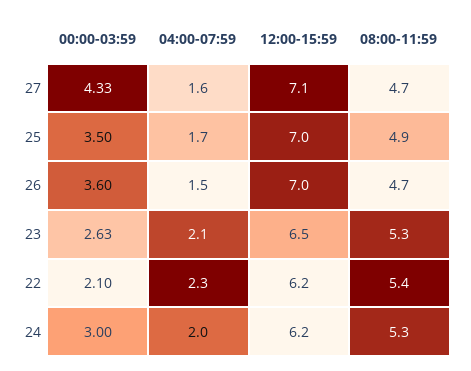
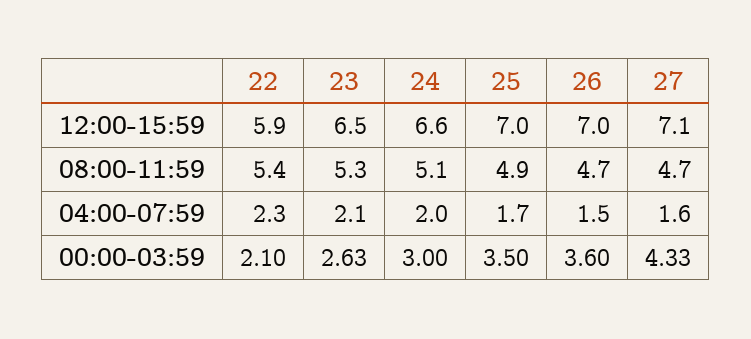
12:00-15:59, 22: 6.2 -> 5.9
12:00-15:59, 24: 6.2 -> 6.6
08:00-11:59, 24: 5.3 -> 5.1

